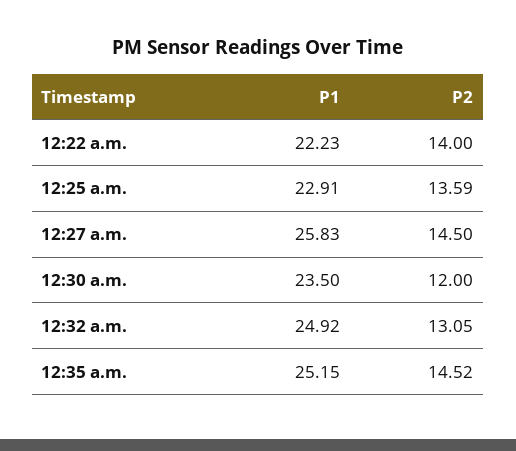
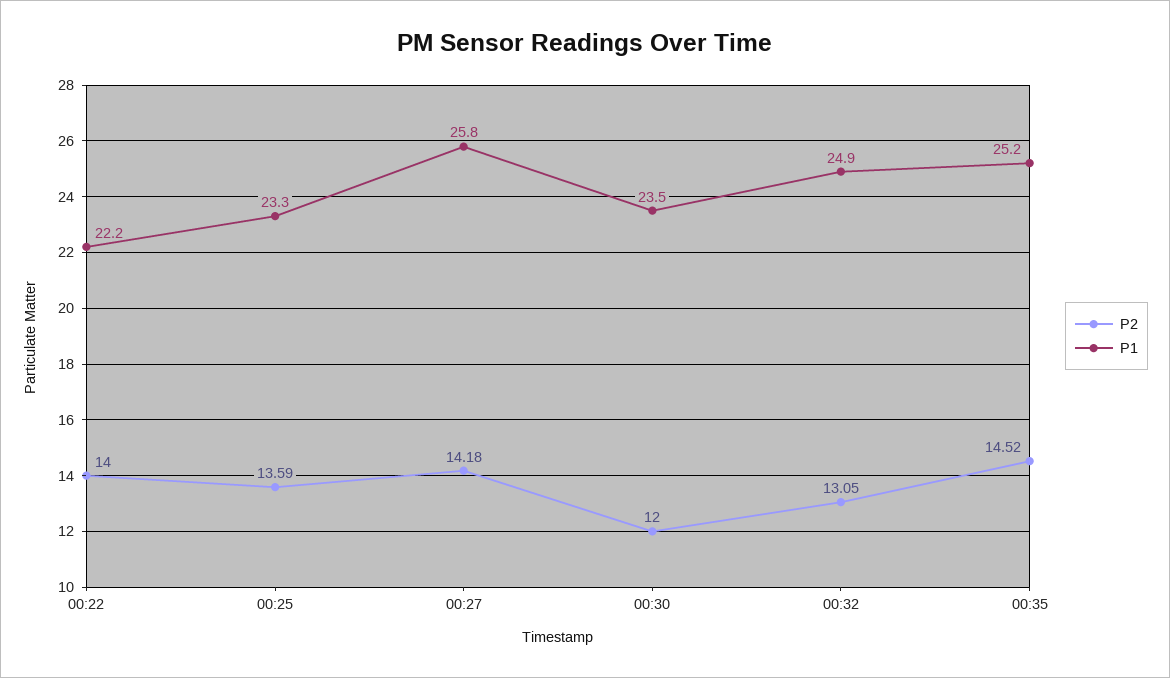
P1, 12:25 a.m.: 22.91 -> 23.3
P2, 12:27 a.m.: 14.5 -> 14.18

